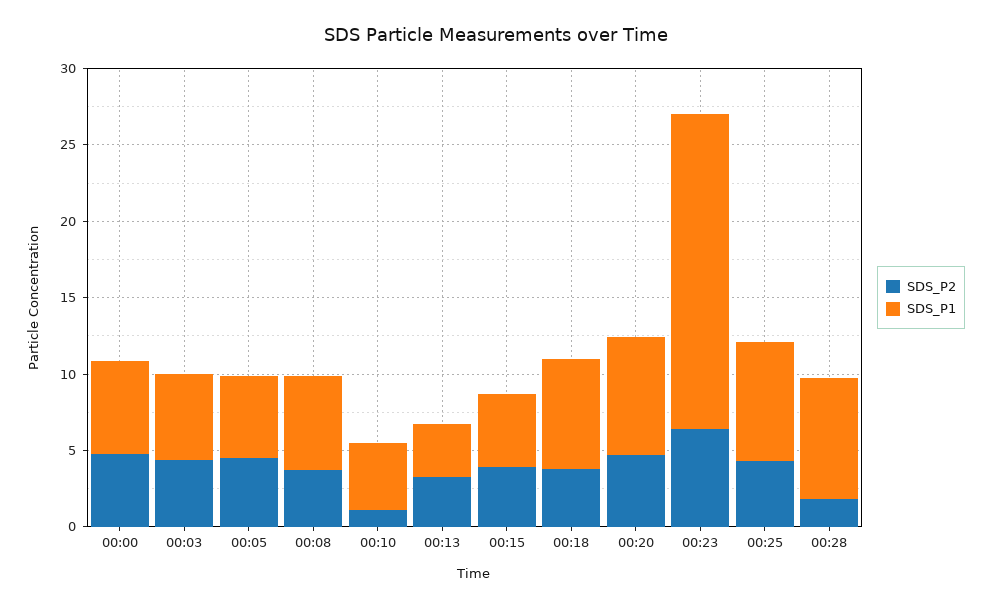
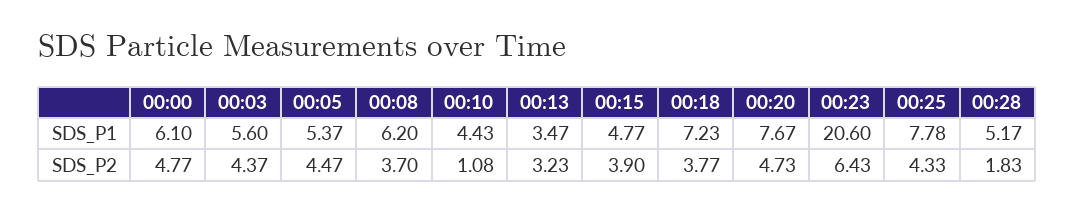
SDS_P1, 00:28: 8 -> 5.17

